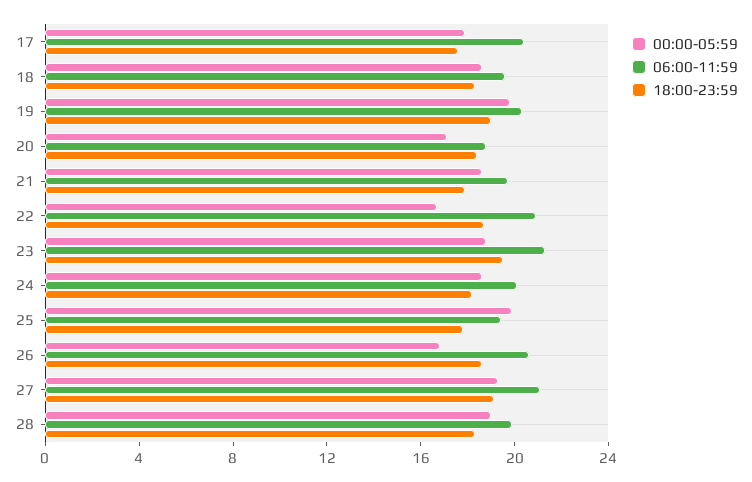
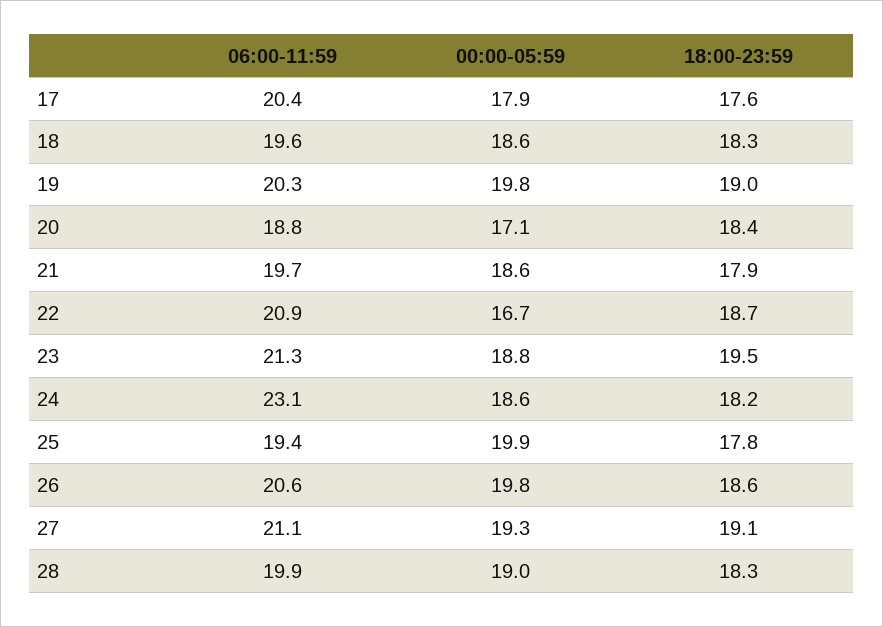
06:00-11:59, 24: 20 -> 23.1
00:00-05:59, 26: 17 -> 19.8

